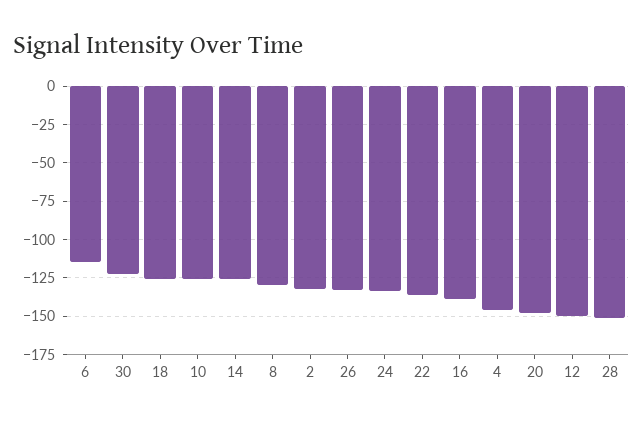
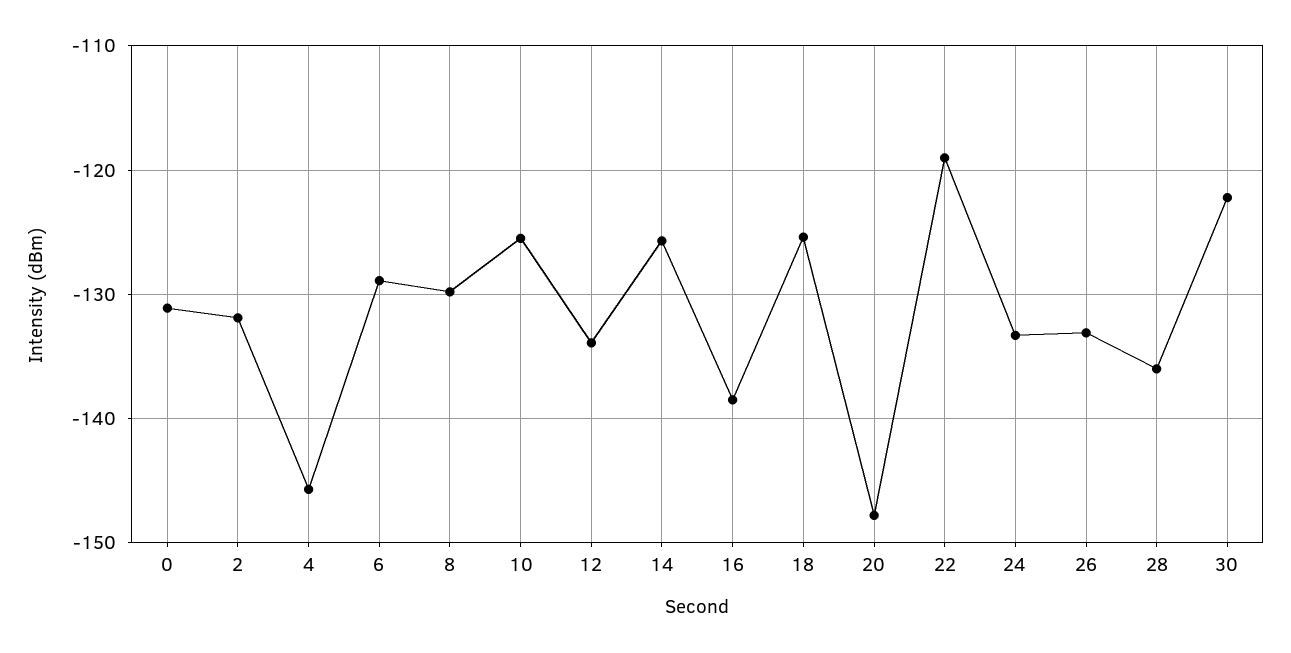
6: -115 -> -129
22: -135 -> -119
12: -150 -> -134
28: -150 -> -136
0: none -> -131

